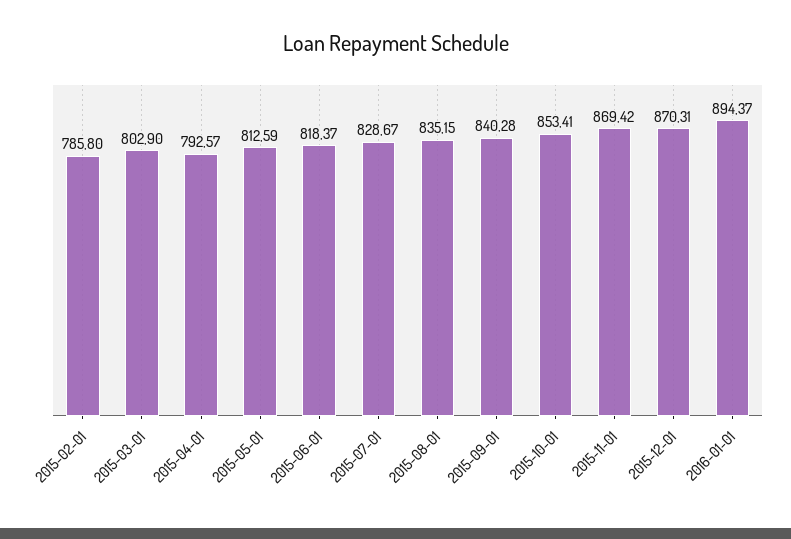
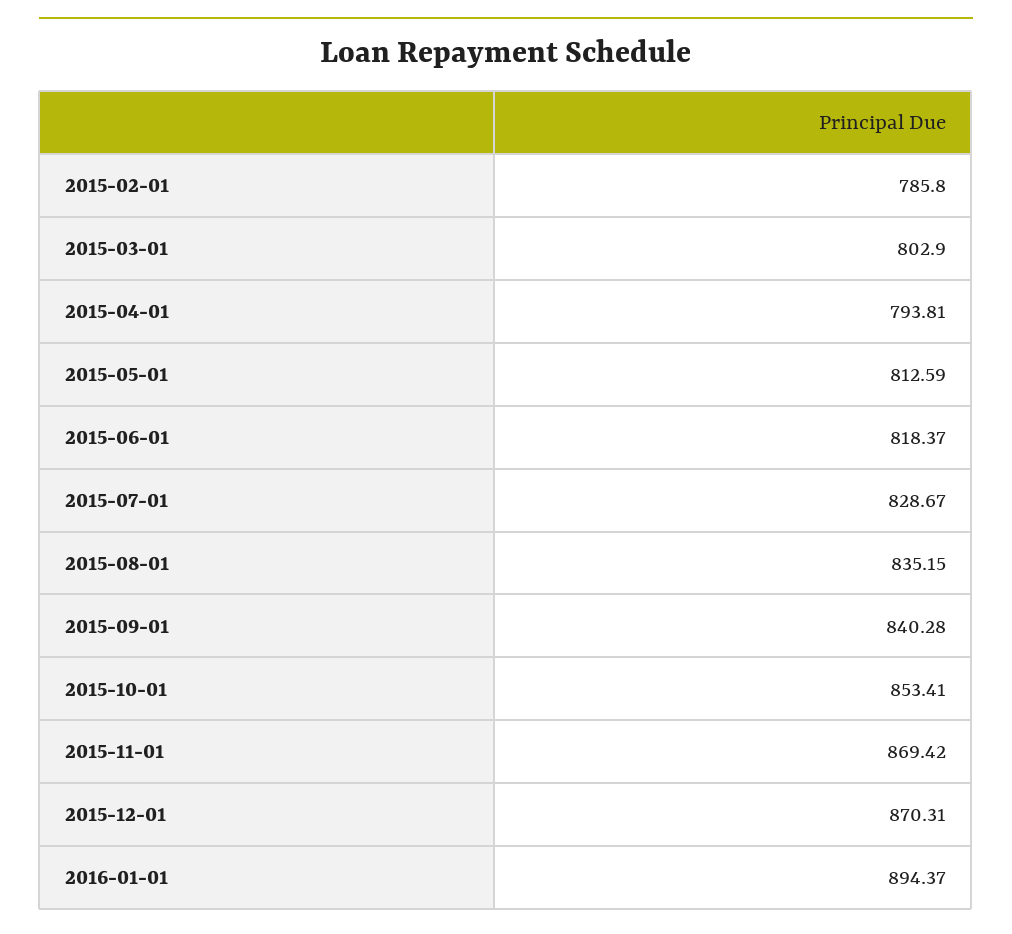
2015-04-01: 792.57 -> 793.81

